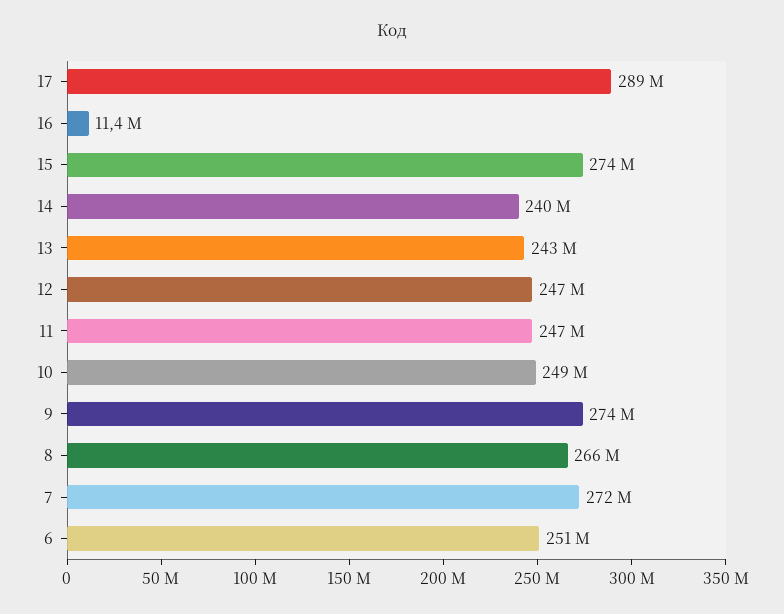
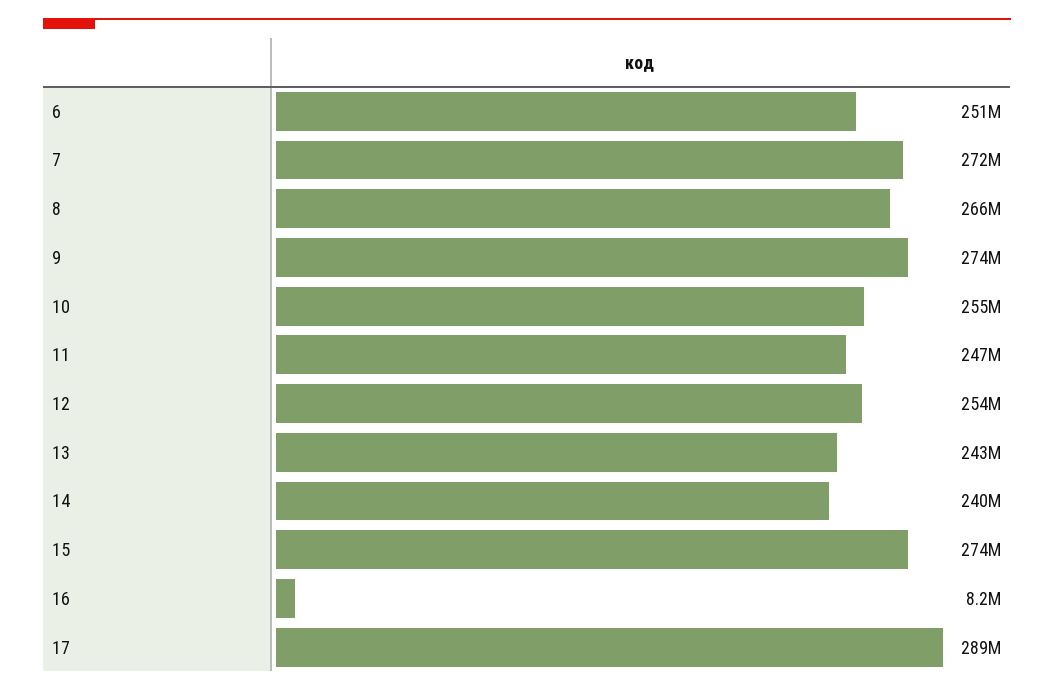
16: 11400000 -> 8200000
12: 247000000 -> 254000000
10: 249000000 -> 255000000

